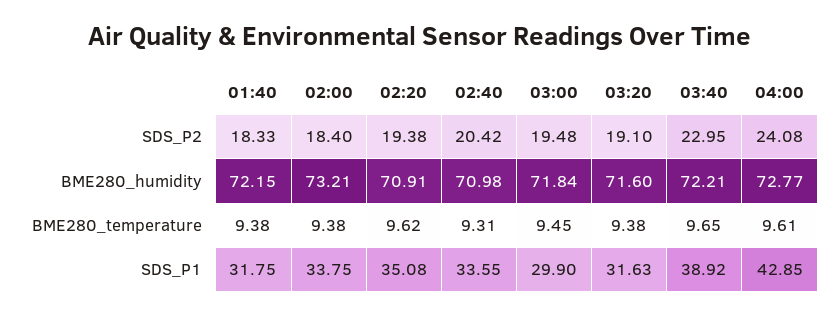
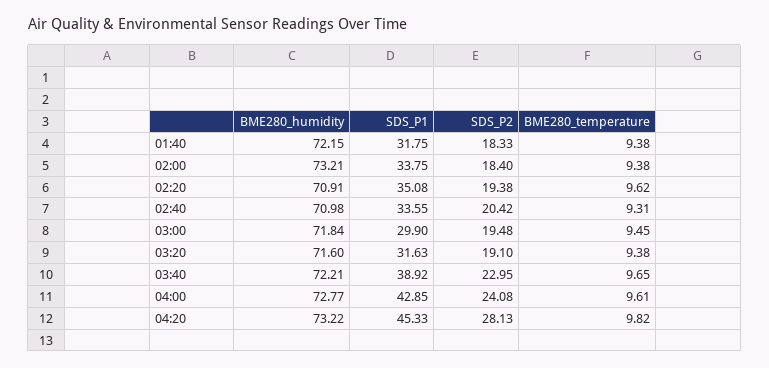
04:20, BME280_humidity: none -> 73.22
04:20, SDS_P1: none -> 45.33
04:20, SDS_P2: none -> 28.13
04:20, BME280_temperature: none -> 9.82

